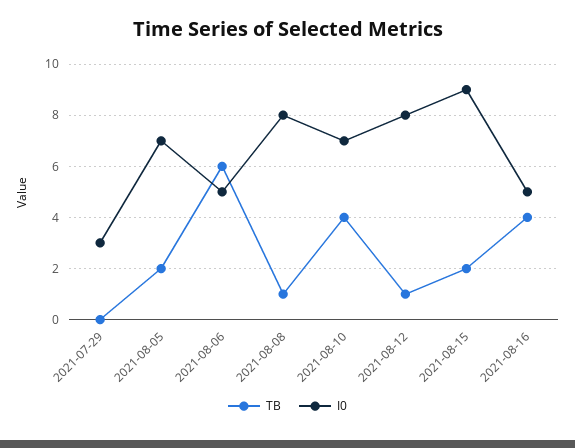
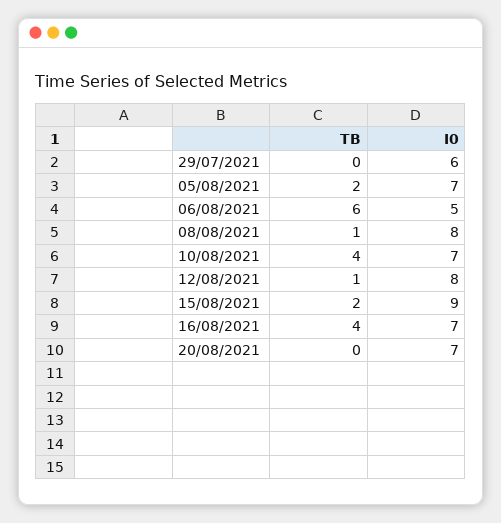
I0, 2021-07-29: 3 -> 6
I0, 2021-08-16: 5 -> 7
TB, 20/08/2021: none -> 0
I0, 20/08/2021: none -> 7

